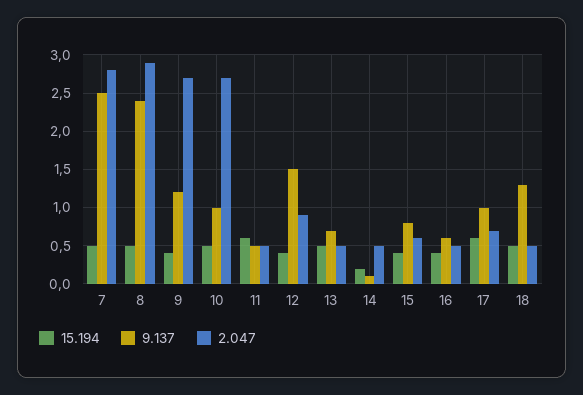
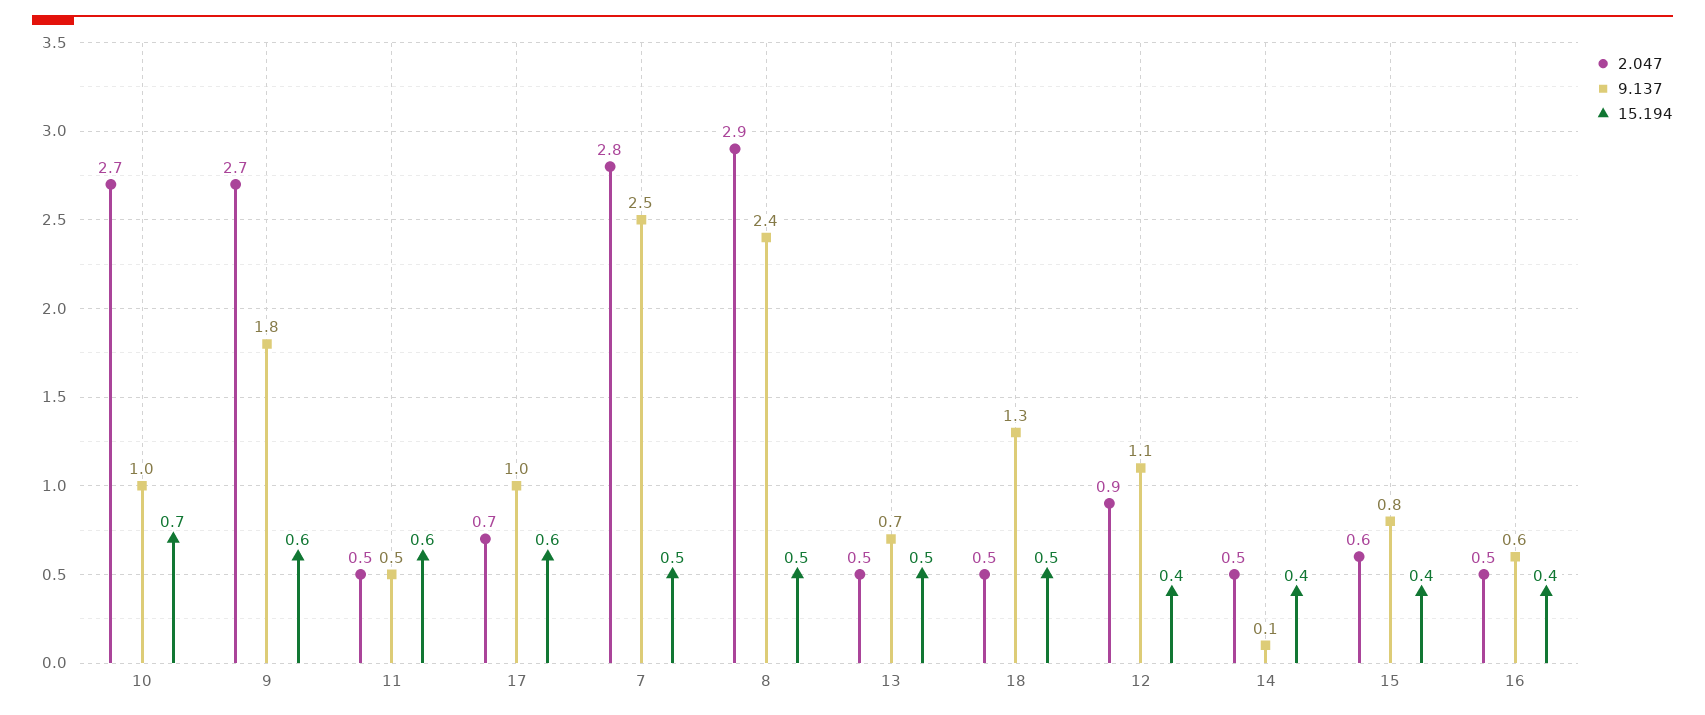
15.194, 9: 0.4 -> 0.6
9.137, 9: 1.2 -> 1.8
15.194, 10: 0.5 -> 0.7
9.137, 12: 1.5 -> 1.1
15.194, 14: 0.2 -> 0.4

